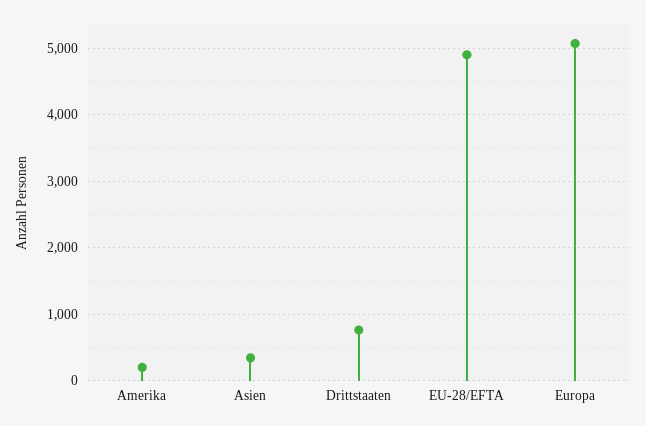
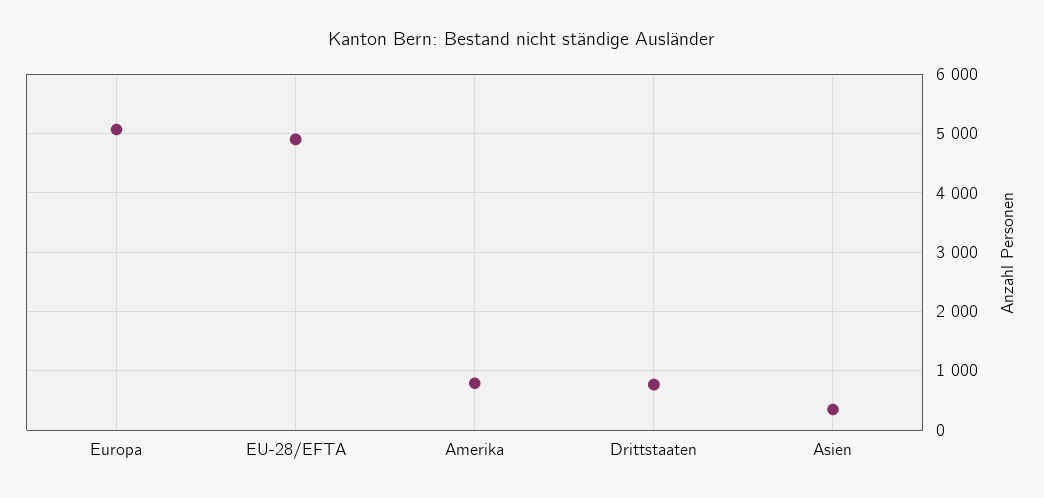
Amerika: 200 -> 800

